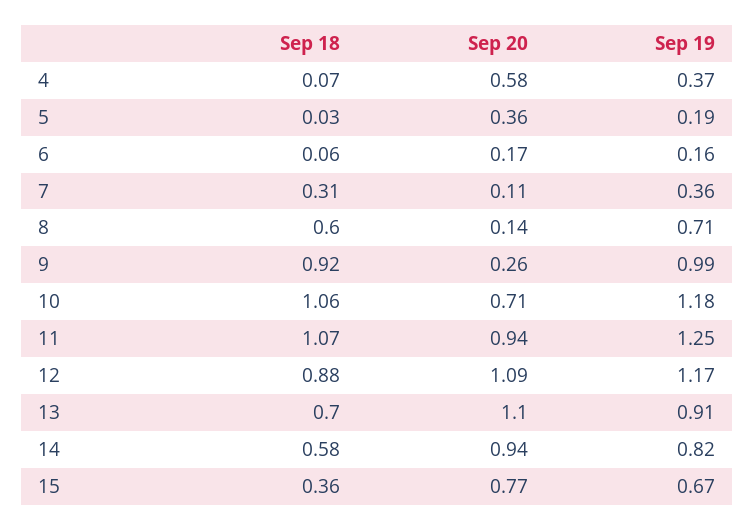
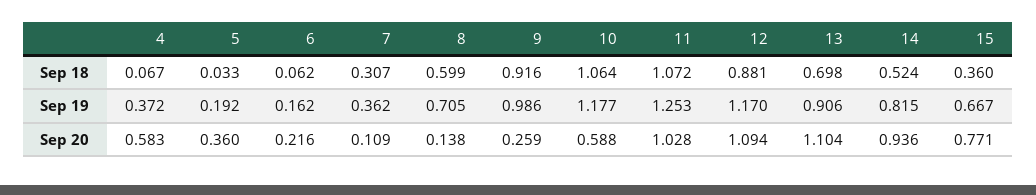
Sep 20, 6: 0.17 -> 0.216
Sep 20, 10: 0.71 -> 0.588
Sep 20, 11: 0.94 -> 1.028
Sep 18, 14: 0.58 -> 0.524

